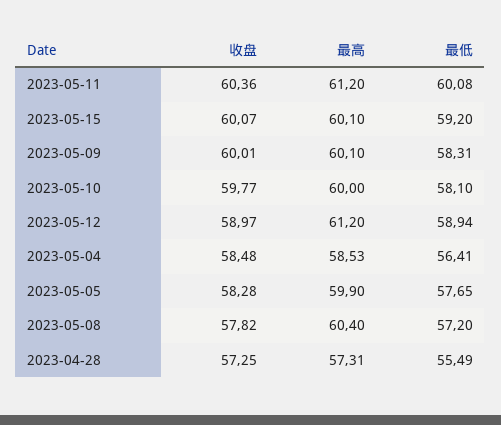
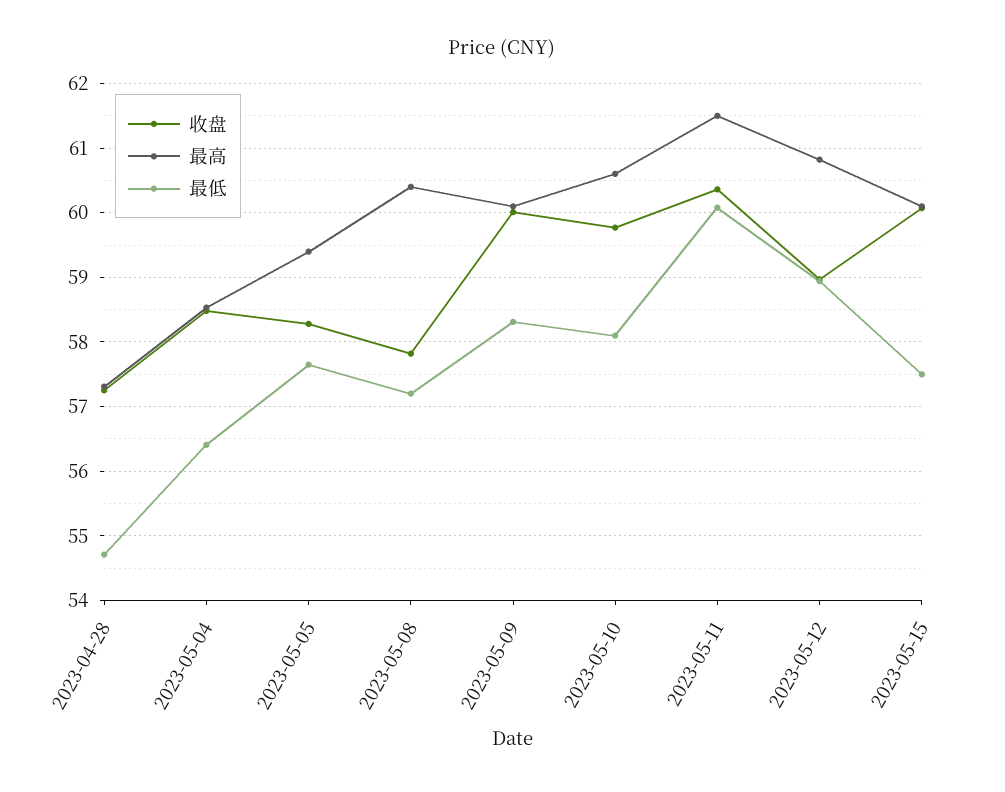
最高, 2023-05-11: 61.2 -> 61.5
最低, 2023-05-15: 59.2 -> 57.5
最高, 2023-05-10: 60 -> 60.6
最高, 2023-05-12: 61.2 -> 60.8
最高, 2023-05-05: 59.9 -> 59.4
最低, 2023-04-28: 55.49 -> 54.7

